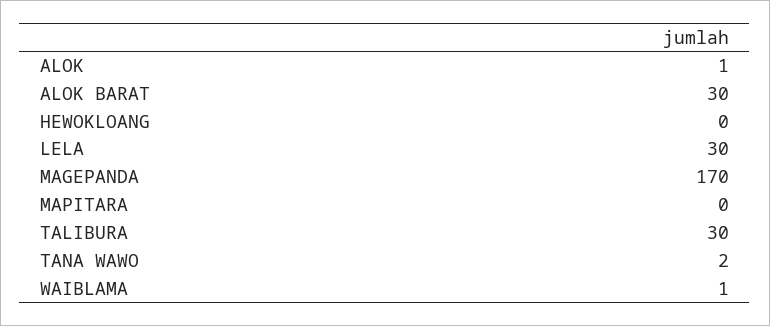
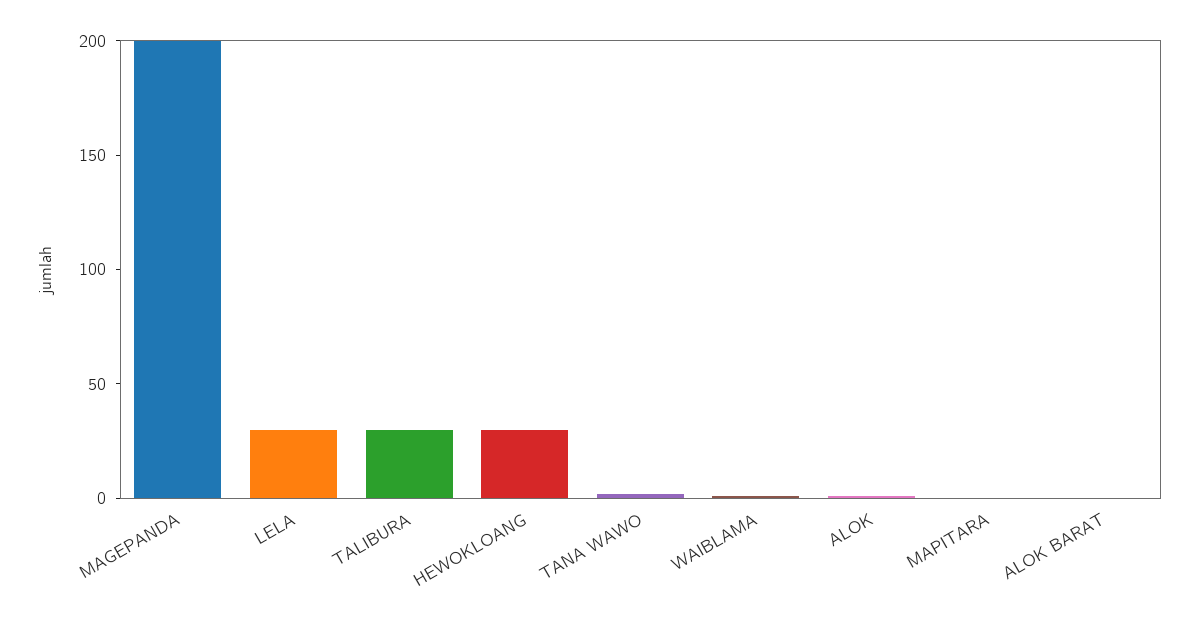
ALOK BARAT: 30 -> 0
HEWOKLOANG: 0 -> 30
MAGEPANDA: 170 -> 200

